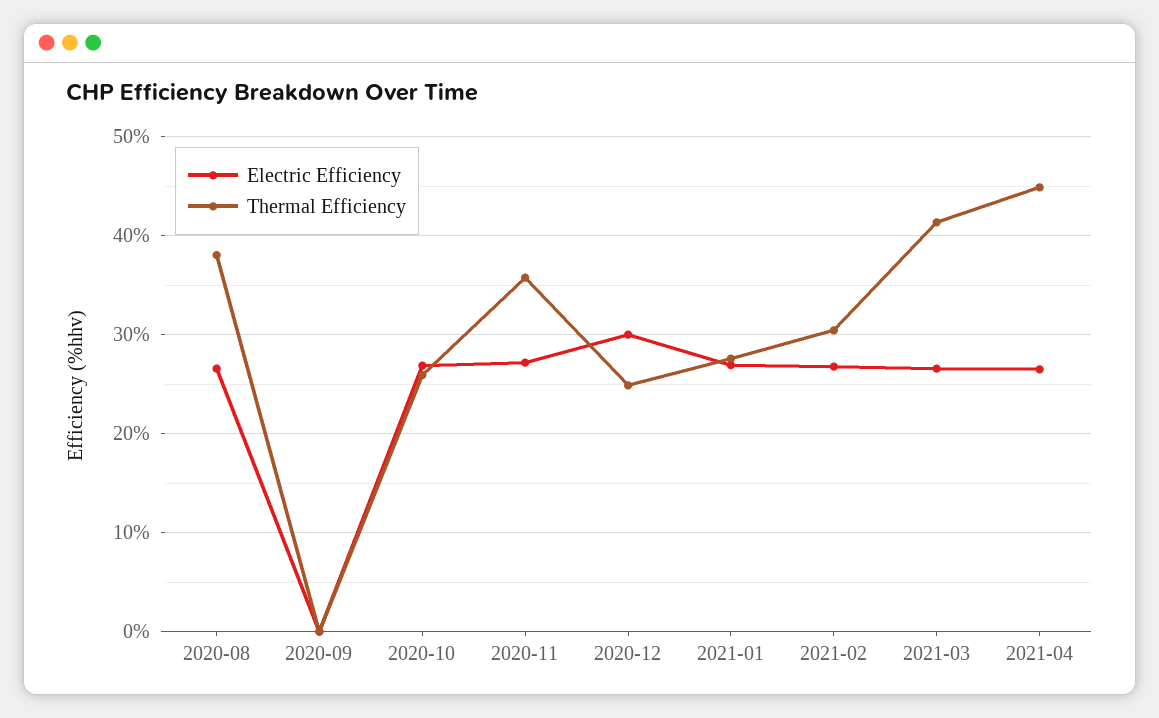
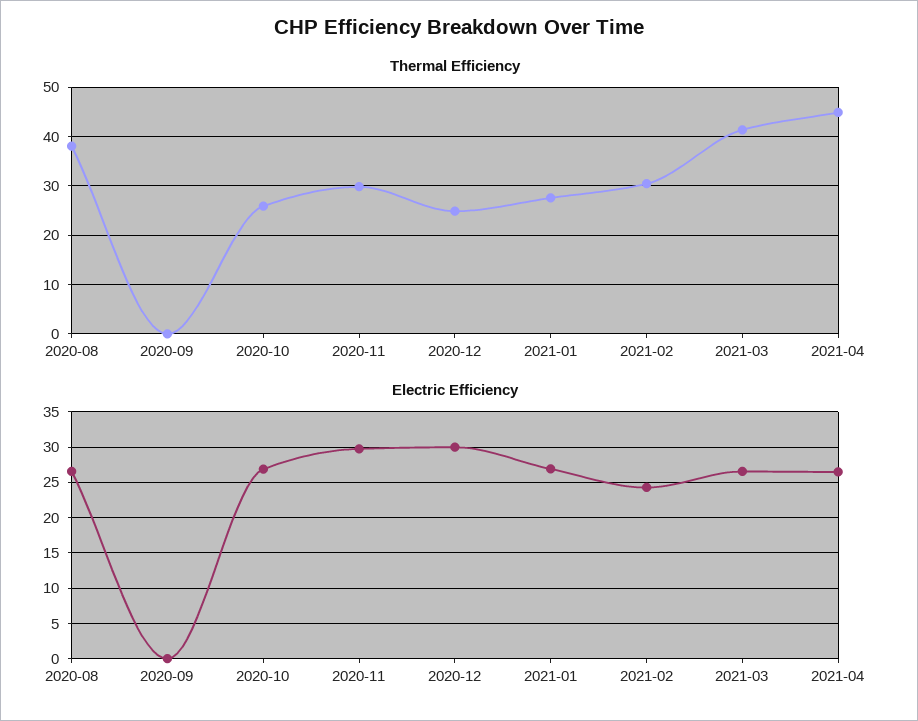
Electric Efficiency, 2020-11: 27 -> 30
Thermal Efficiency, 2020-11: 36 -> 30
Electric Efficiency, 2021-02: 27 -> 24

